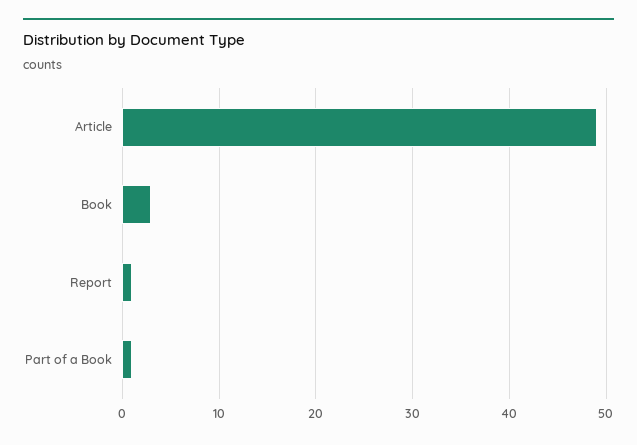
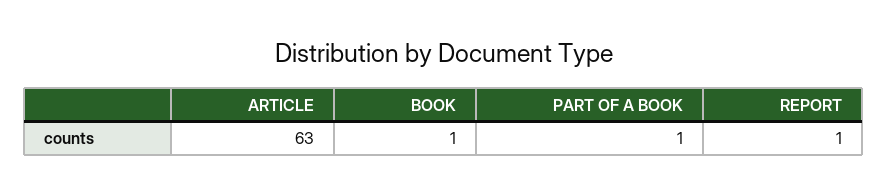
Article: 49 -> 63
Book: 3 -> 1

